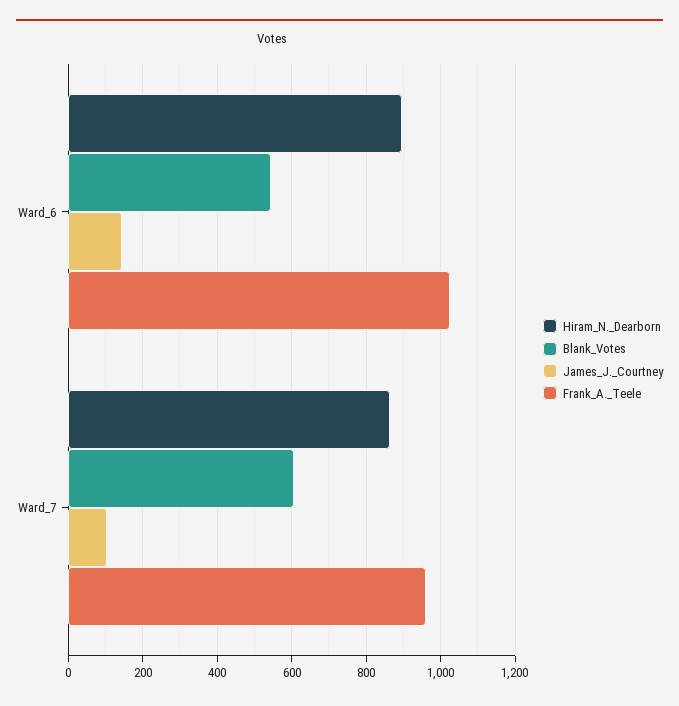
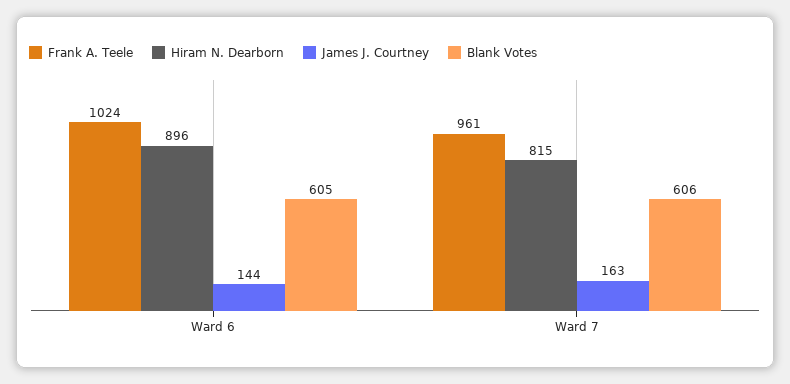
Blank_Votes, Ward_6: 540 -> 605
Hiram_N._Dearborn, Ward_7: 860 -> 815
James_J._Courtney, Ward_7: 100 -> 163

